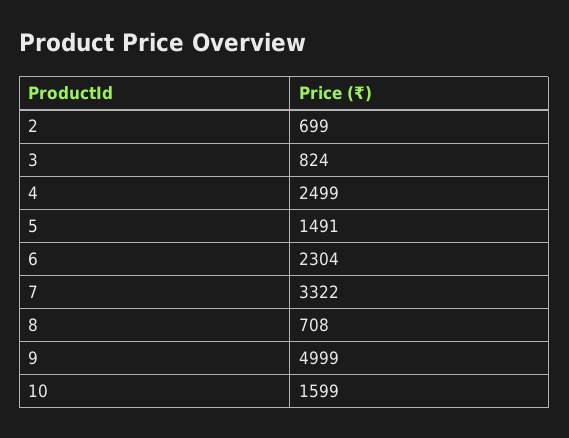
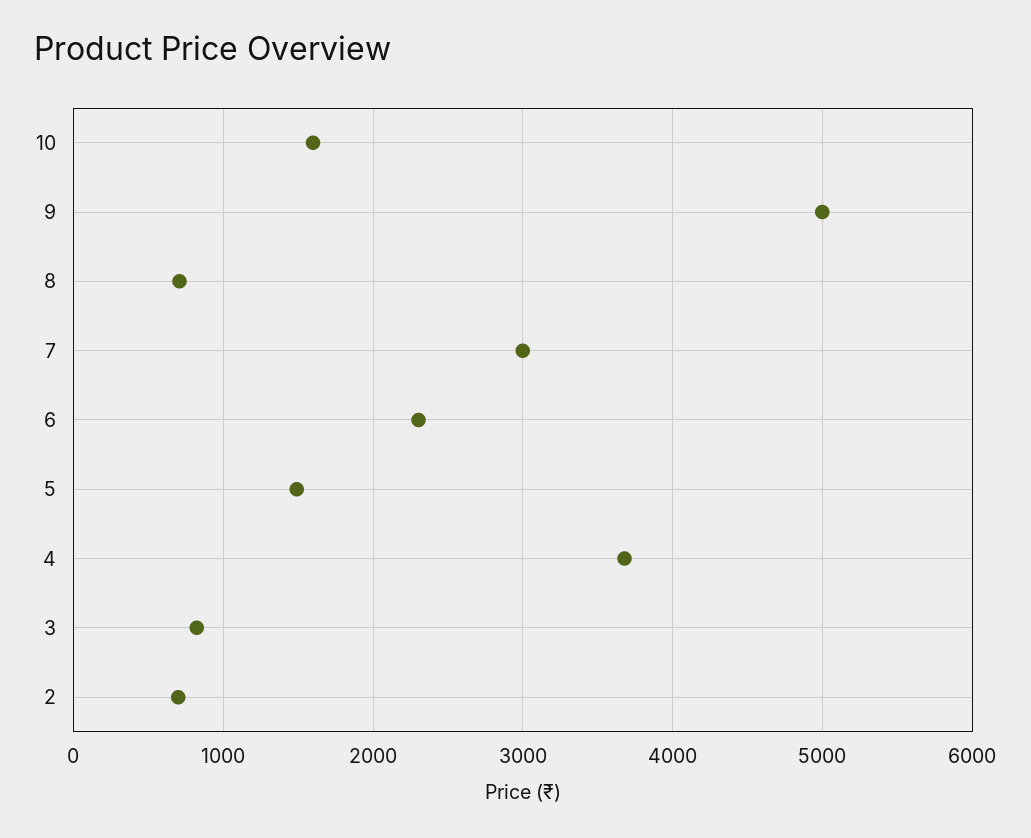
4: 2499 -> 3700
7: 3322 -> 3000

